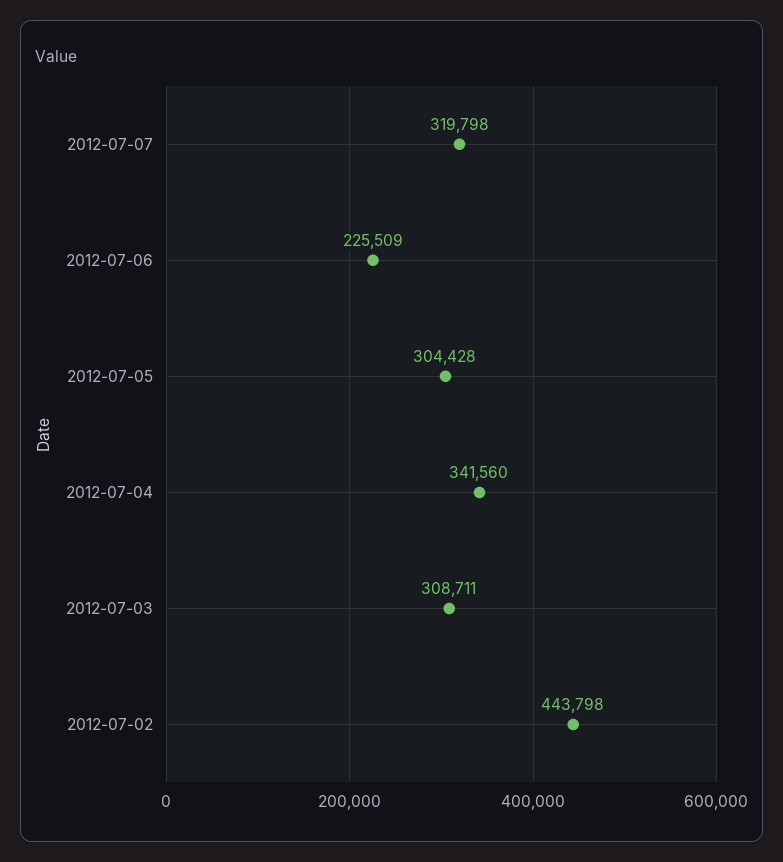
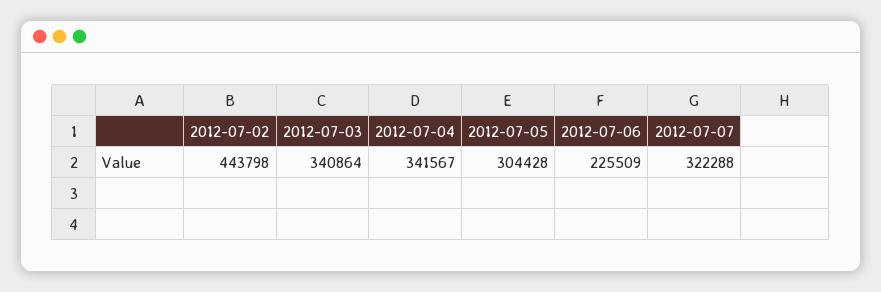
2012-07-07: 319798 -> 322288
2012-07-04: 341560 -> 341567
2012-07-03: 308711 -> 340864

